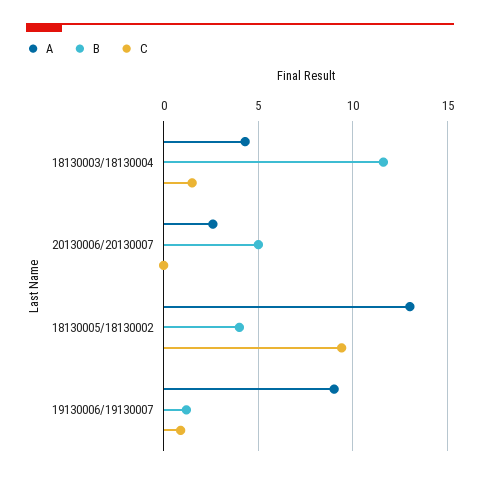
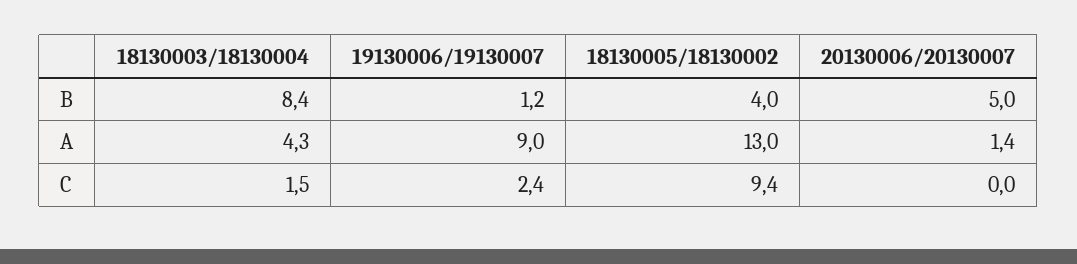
B, 18130003/18130004: 11.5 -> 8.4
A, 20130006/20130007: 2.5 -> 1.4
C, 19130006/19130007: 1 -> 2.4

